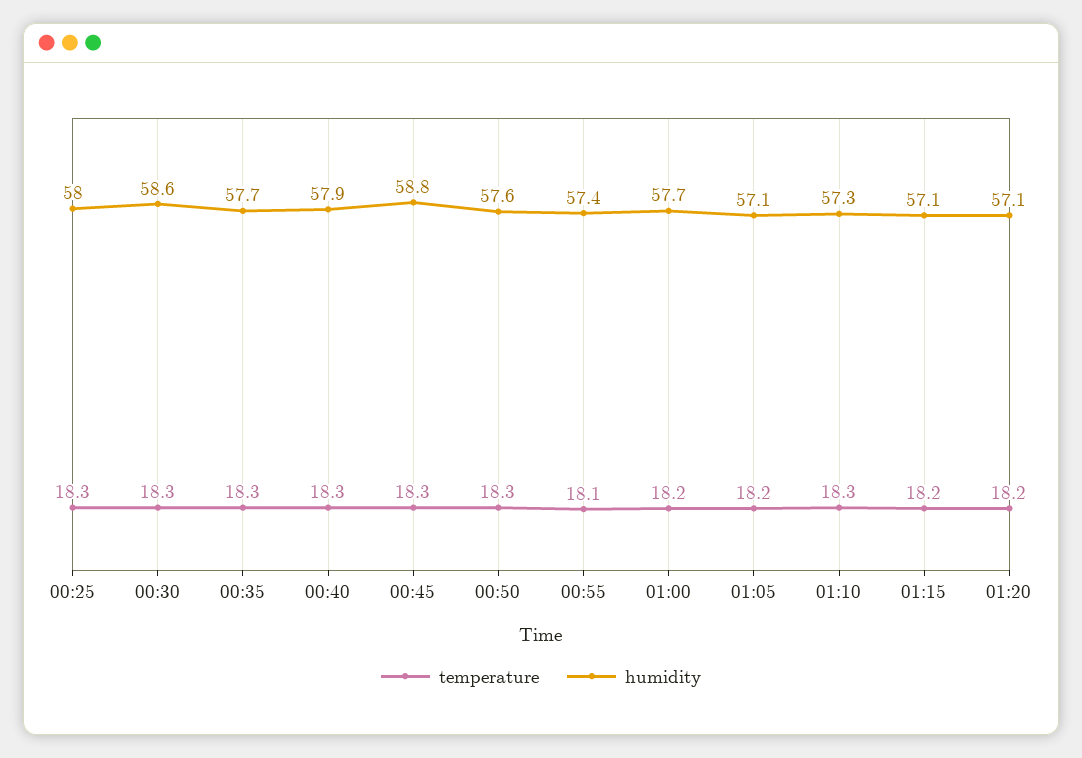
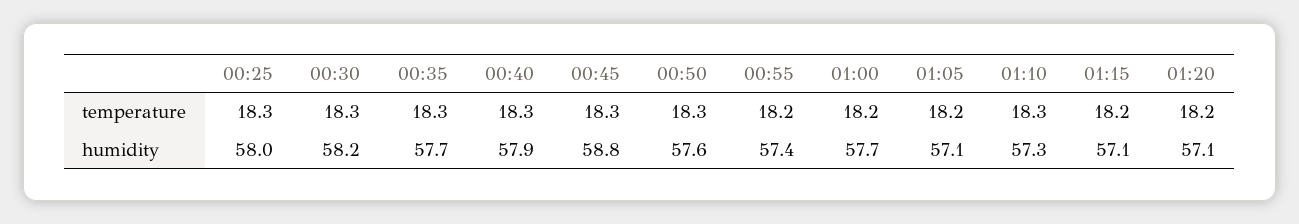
humidity, 00:30: 58.6 -> 58.2
temperature, 00:55: 18.1 -> 18.2

